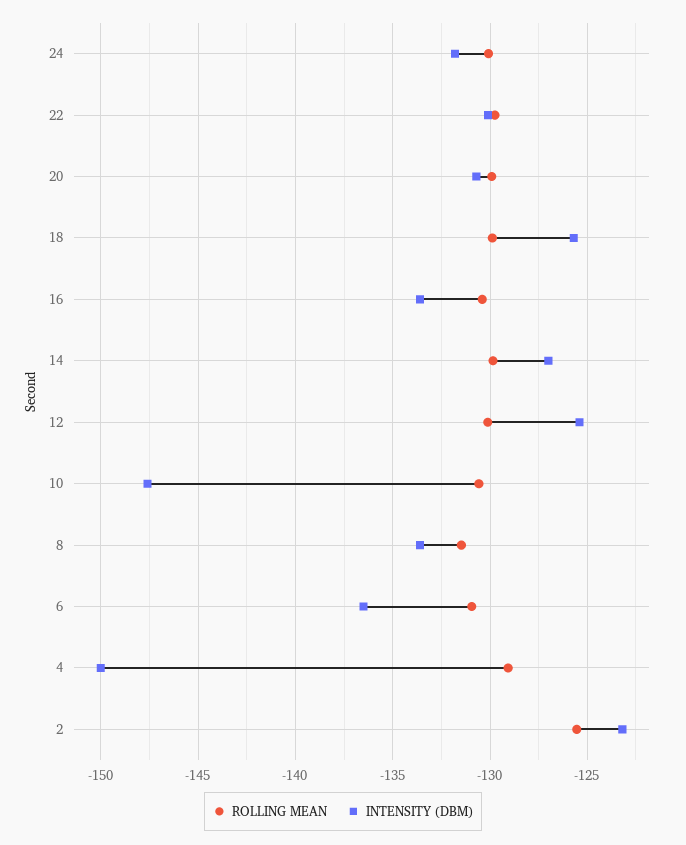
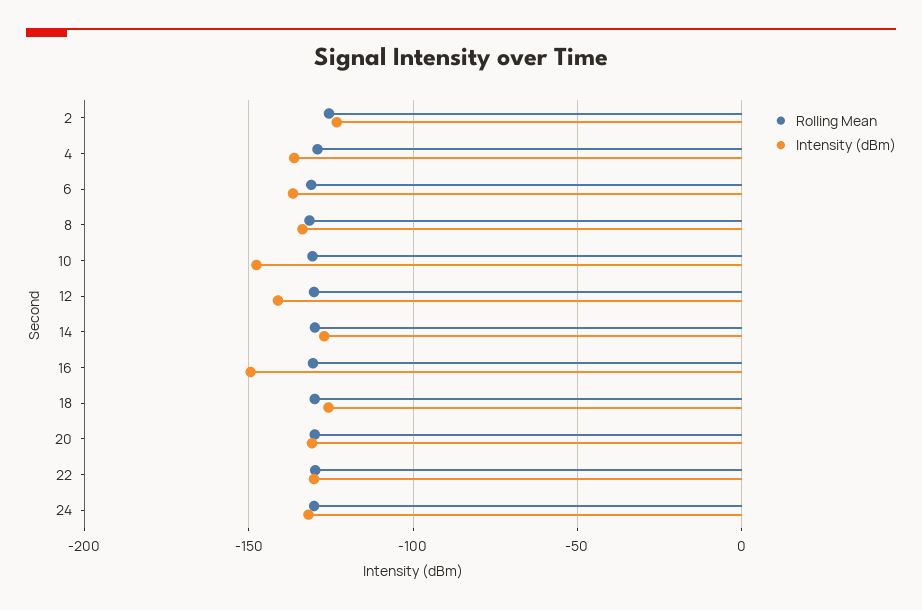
INTENSITY (DBM), 16: -133.5 -> -150
INTENSITY (DBM), 12: -125.5 -> -140
INTENSITY (DBM), 4: -150 -> -135

